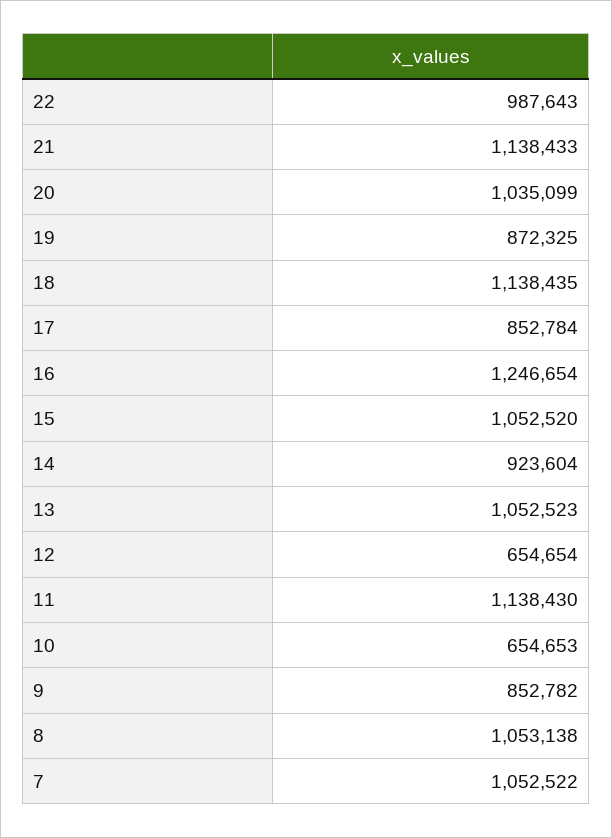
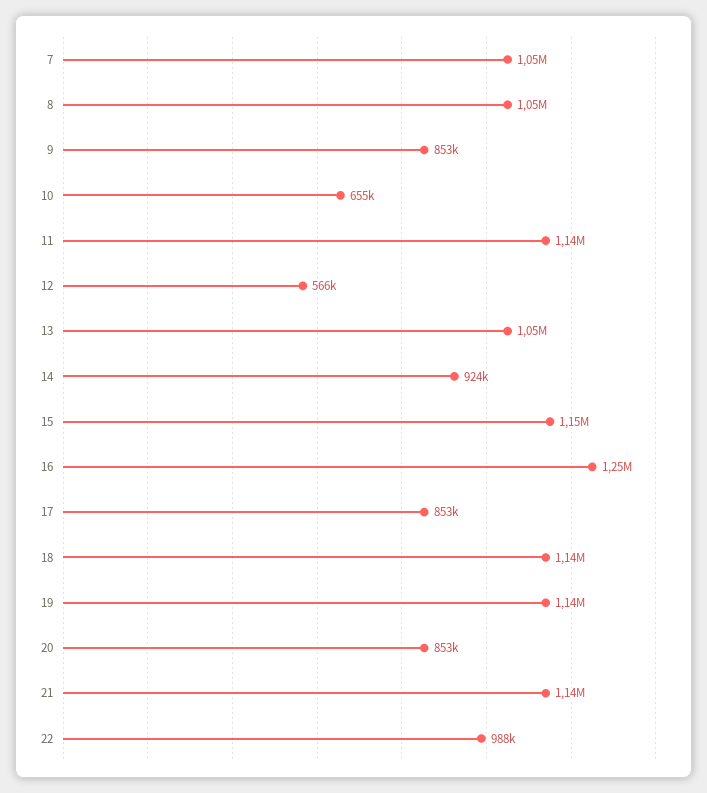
20: 1035099 -> 853000
19: 872325 -> 1140000
15: 1052520 -> 1150000
12: 654654 -> 566000

